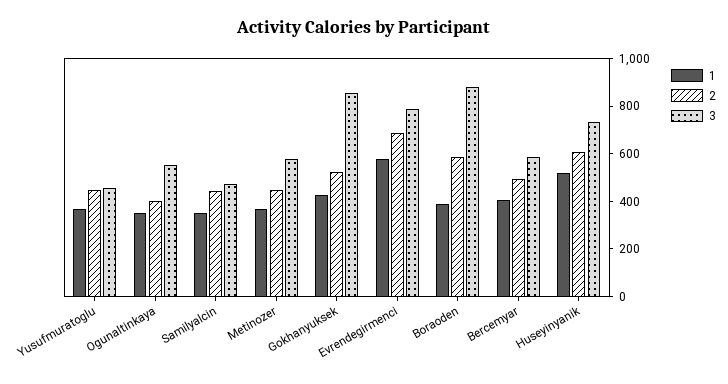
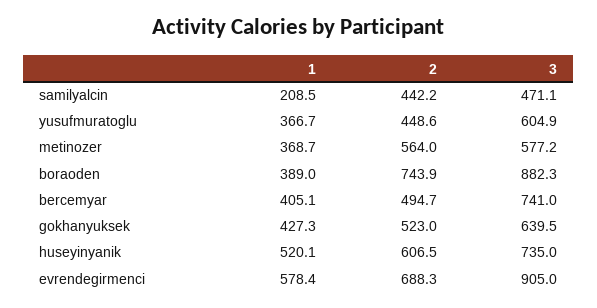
3, Yusufmuratoglu: 450 -> 604.9
1, Ogunaltinkaya: 350 -> none
2, Ogunaltinkaya: 400 -> none
3, Ogunaltinkaya: 550 -> none
1, Samilyalcin: 350 -> 208.5
2, Metinozer: 450 -> 564
3, Gokhanyuksek: 850 -> 639.5
3, Evrendegirmenci: 800 -> 905
2, Boraoden: 600 -> 743.9
3, Bercemyar: 600 -> 741

